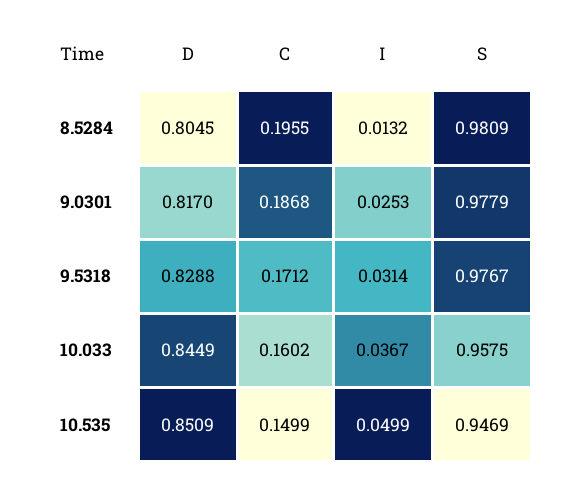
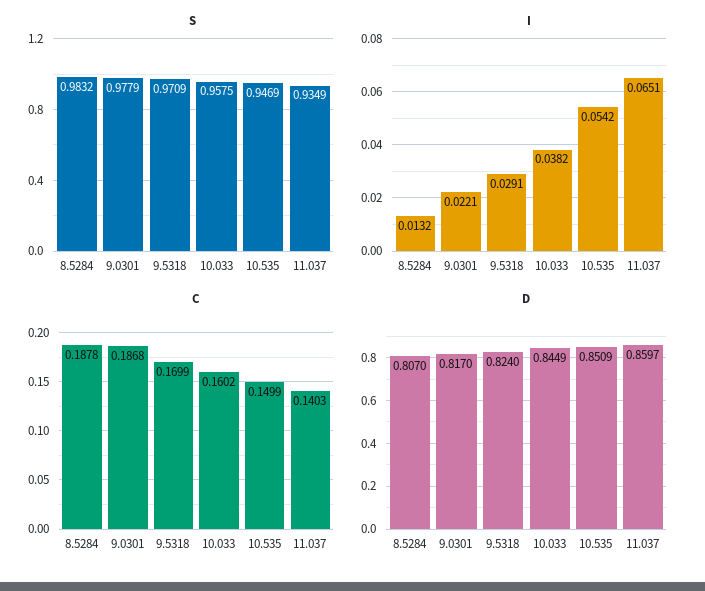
D, 8.5284: 0.8045 -> 0.807
C, 8.5284: 0.1955 -> 0.1878
S, 8.5284: 0.9809 -> 0.9832
I, 9.0301: 0.0253 -> 0.0221
D, 9.5318: 0.8288 -> 0.824
C, 9.5318: 0.1712 -> 0.1699
I, 9.5318: 0.0314 -> 0.0291
S, 9.5318: 0.9767 -> 0.9709
I, 10.033: 0.0367 -> 0.0382
I, 10.535: 0.0499 -> 0.0542
S, 11.037: none -> 0.9349
I, 11.037: none -> 0.0651
C, 11.037: none -> 0.1403
D, 11.037: none -> 0.8597

